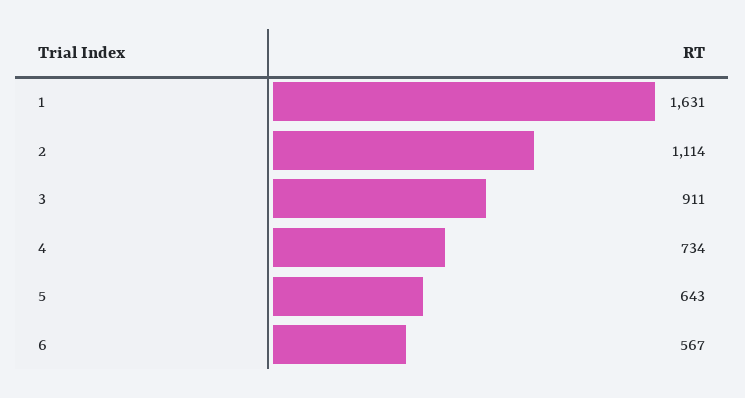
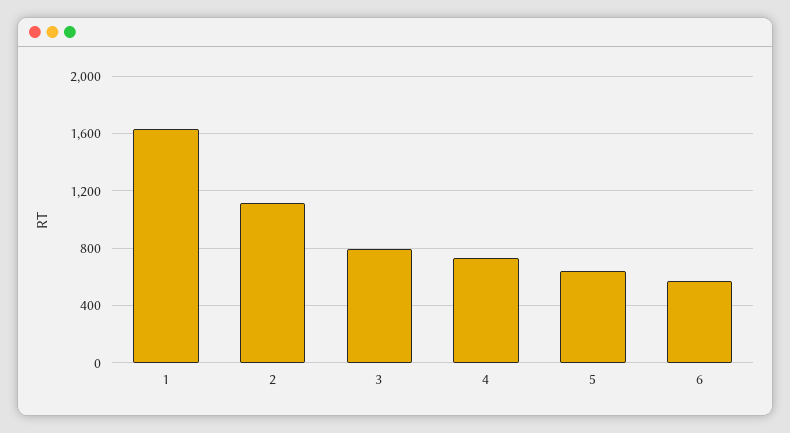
3: 911 -> 800

